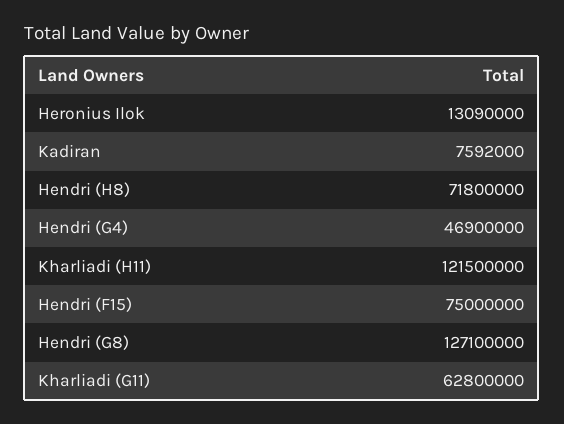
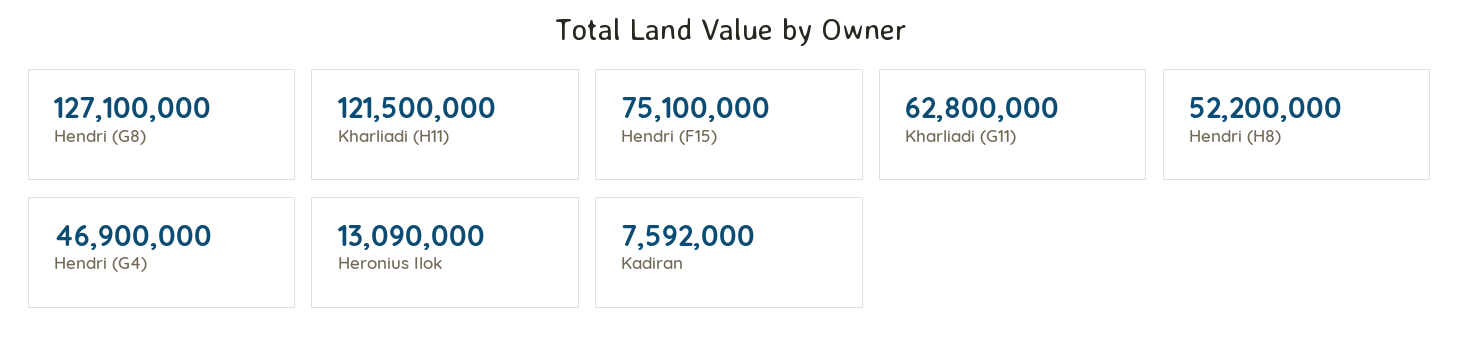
Hendri (H8): 71800000 -> 52200000
Hendri (F15): 75000000 -> 75100000

